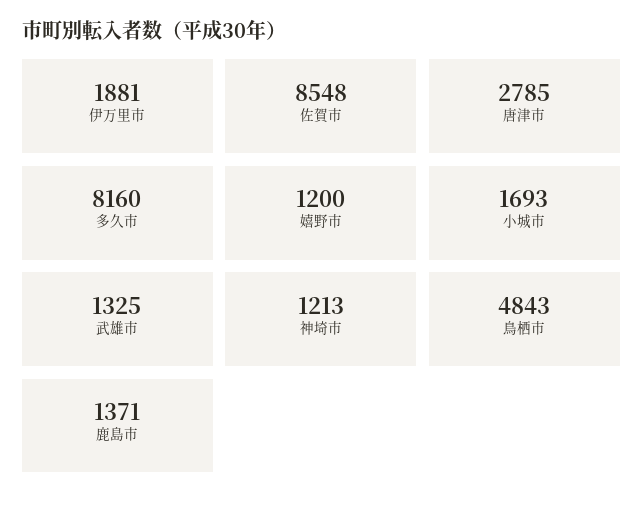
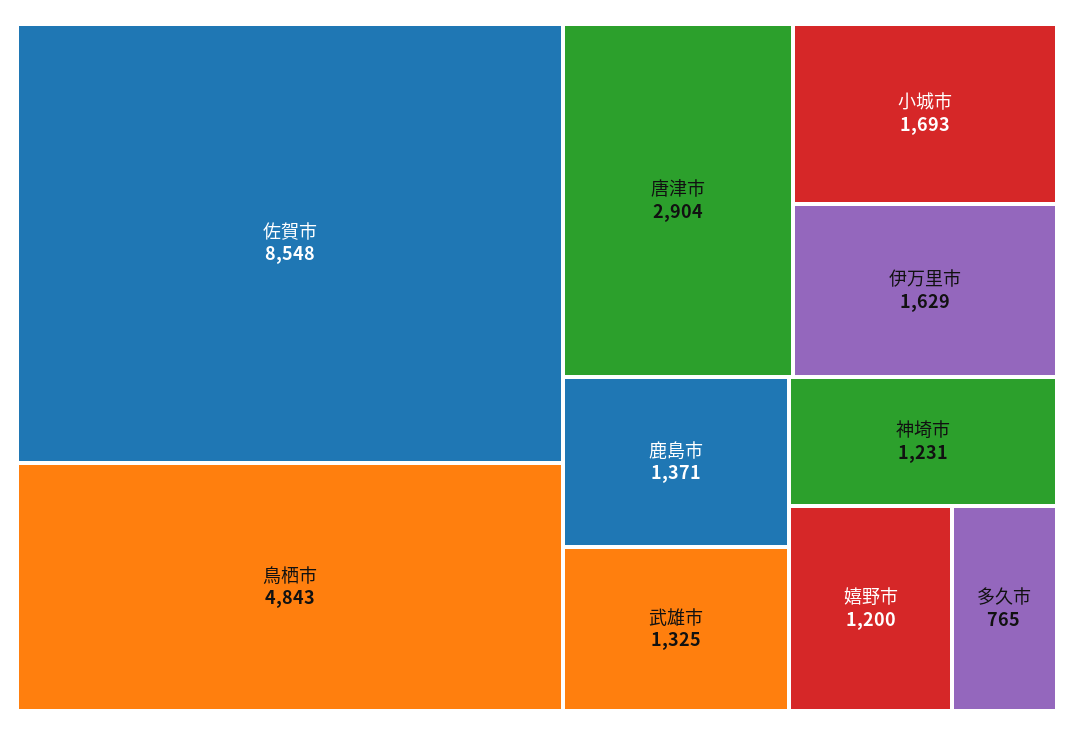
伊万里市: 1881 -> 1629
唐津市: 2785 -> 2904
多久市: 8160 -> 765
神埼市: 1213 -> 1231

